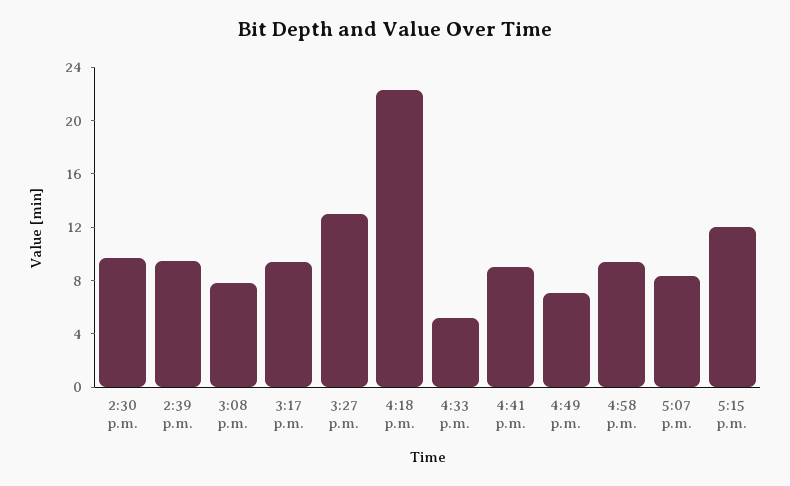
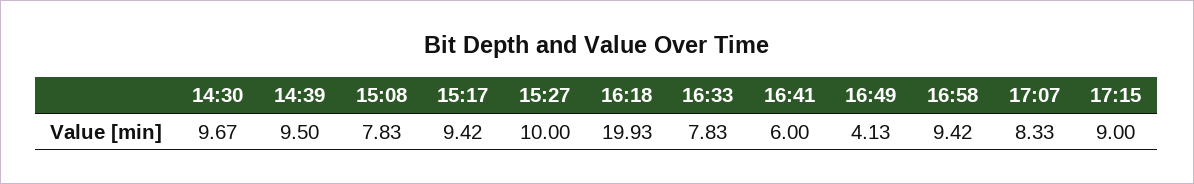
3:27 p.m.: 13 -> 10
4:18 p.m.: 22 -> 19.93
4:33 p.m.: 5 -> 7.83
4:41 p.m.: 9 -> 6
4:49 p.m.: 7 -> 4.13
5:15 p.m.: 12 -> 9

